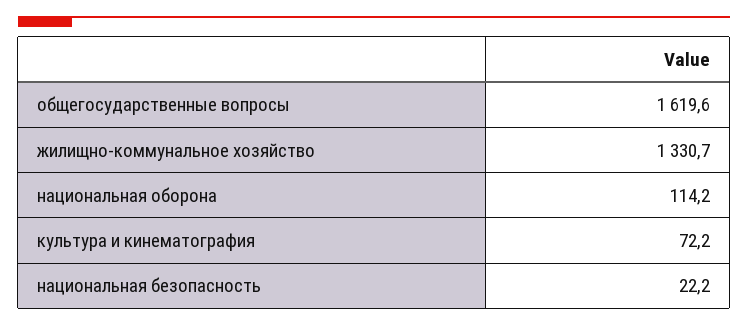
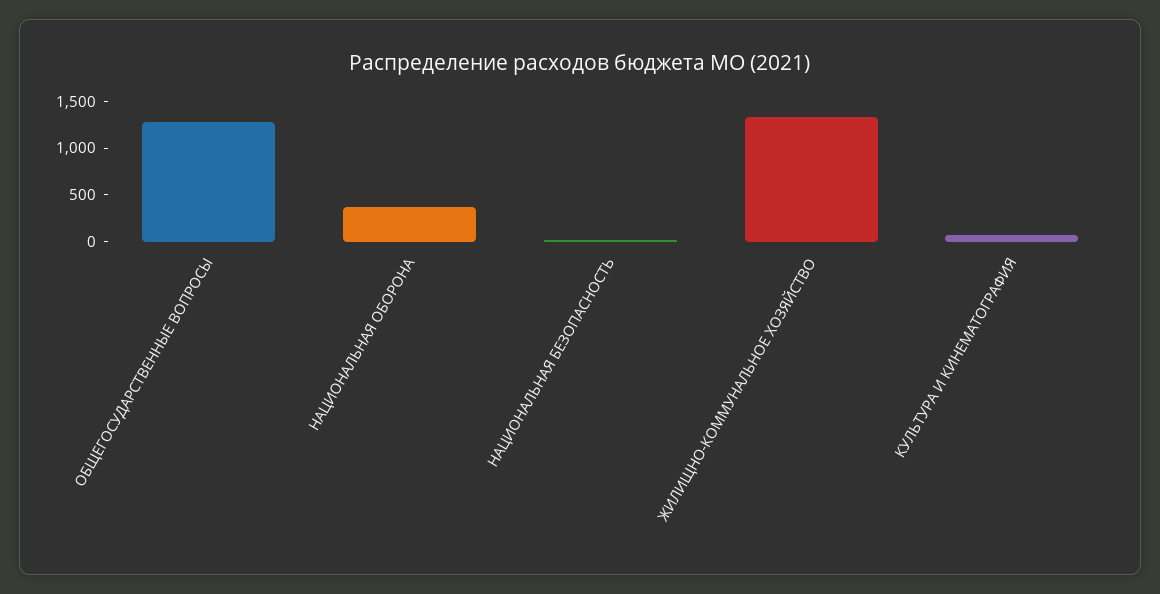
общегосударственные вопросы: 1619.6 -> 1300
национальная оборона: 114.2 -> 400

